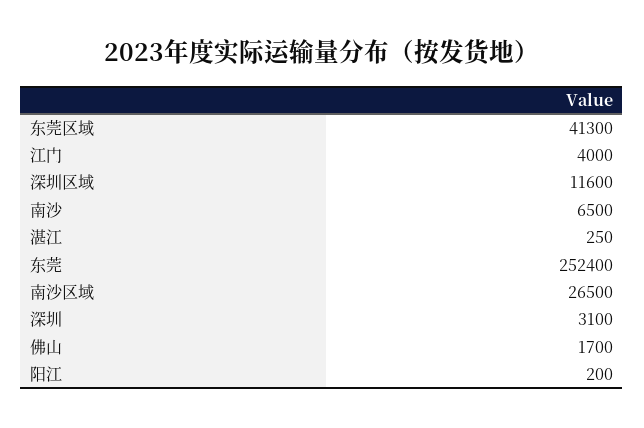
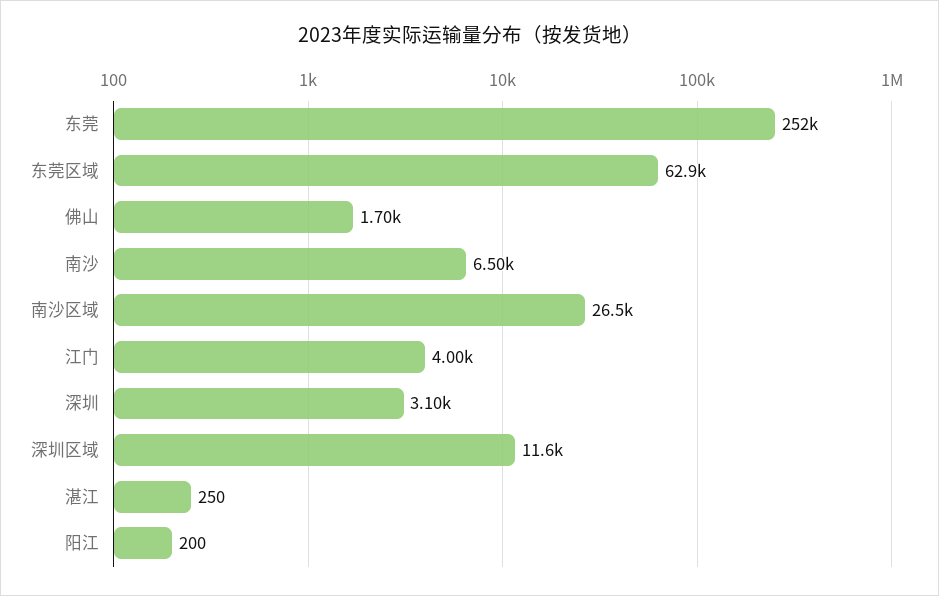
东莞区域: 41300 -> 62900

